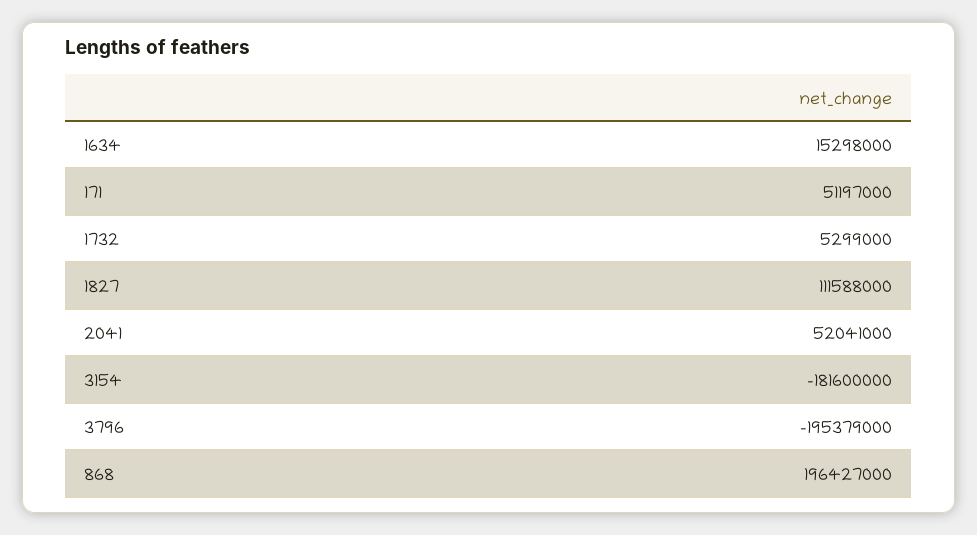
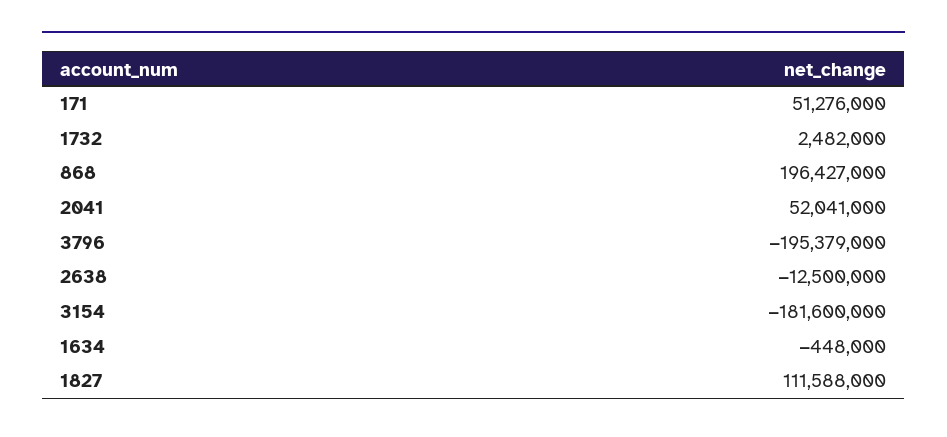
1634: 15298000 -> -448000
171: 51197000 -> 51276000
1732: 5299000 -> 2482000
2638: none -> -12500000

